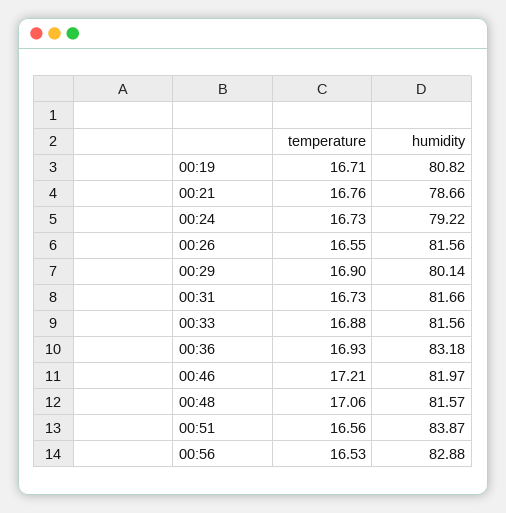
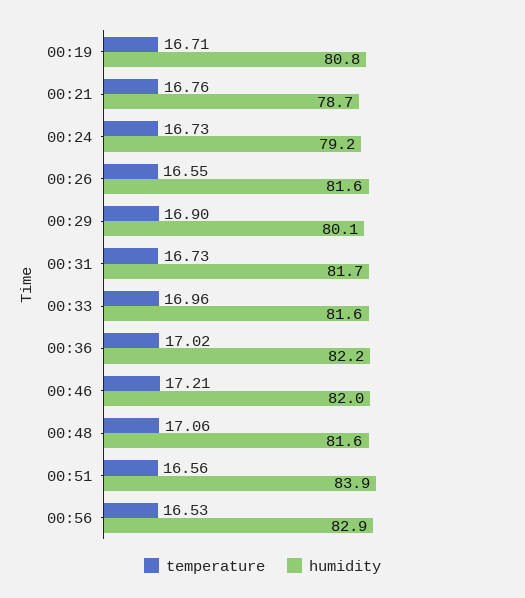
temperature, 00:33: 16.88 -> 16.96
temperature, 00:36: 16.93 -> 17.02
humidity, 00:36: 83.18 -> 82.2

